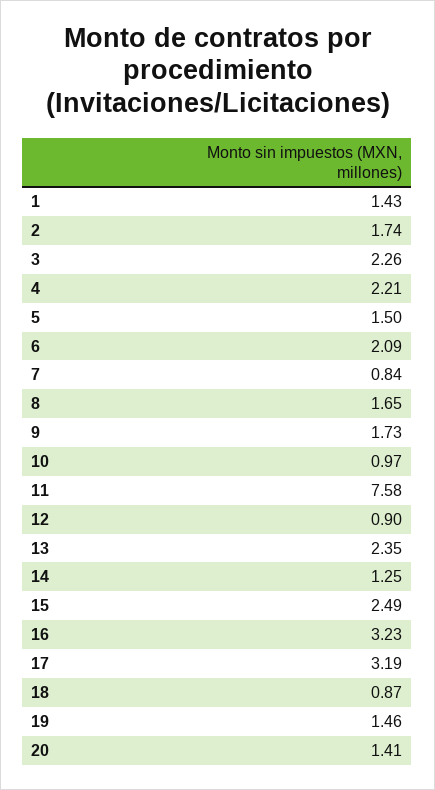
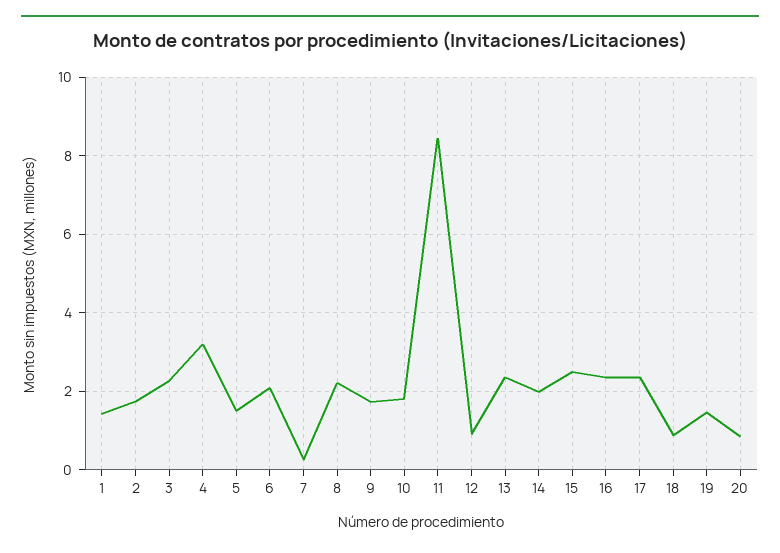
4: 2.21 -> 3.2
7: 0.84 -> 0.2
8: 1.65 -> 2.2
10: 0.97 -> 1.8
11: 7.58 -> 8.4
14: 1.25 -> 2
16: 3.23 -> 2.4
17: 3.19 -> 2.4
20: 1.41 -> 0.8

